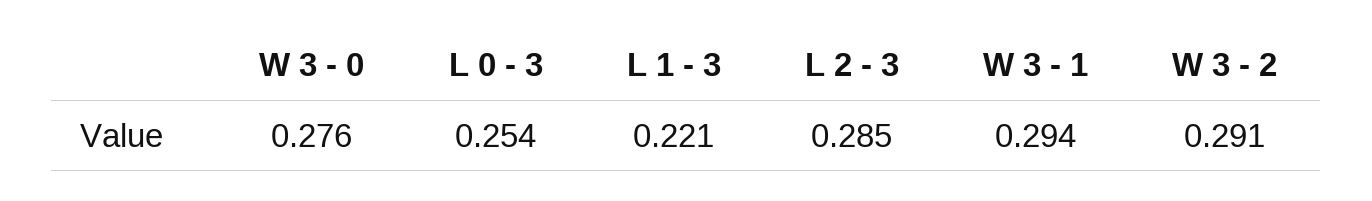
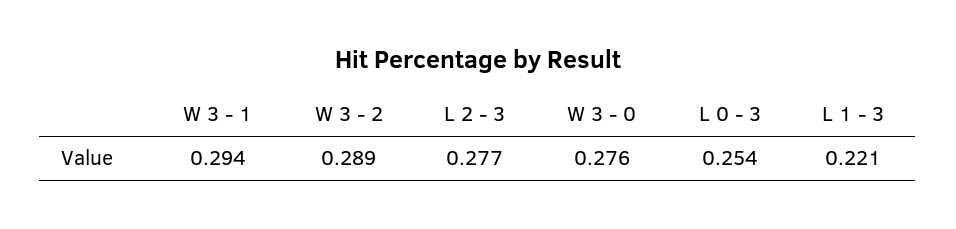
L 2 - 3: 0.285 -> 0.277
W 3 - 2: 0.291 -> 0.289

